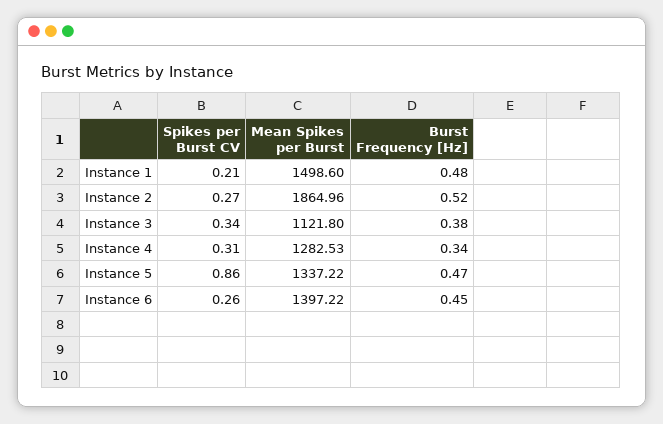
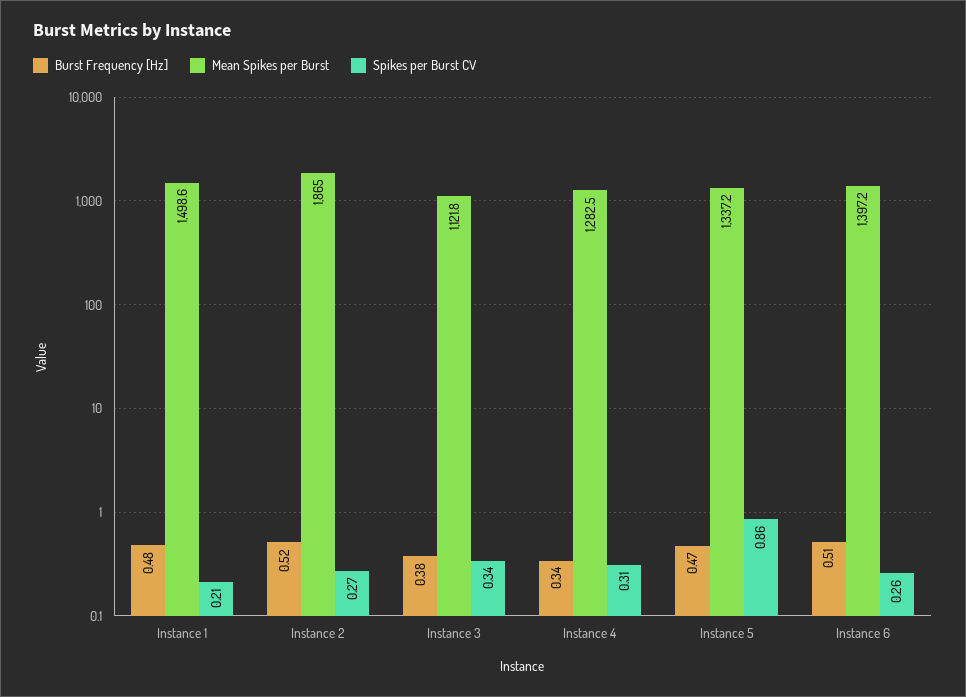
Burst Frequency [Hz], Instance 6: 0.45 -> 0.51

